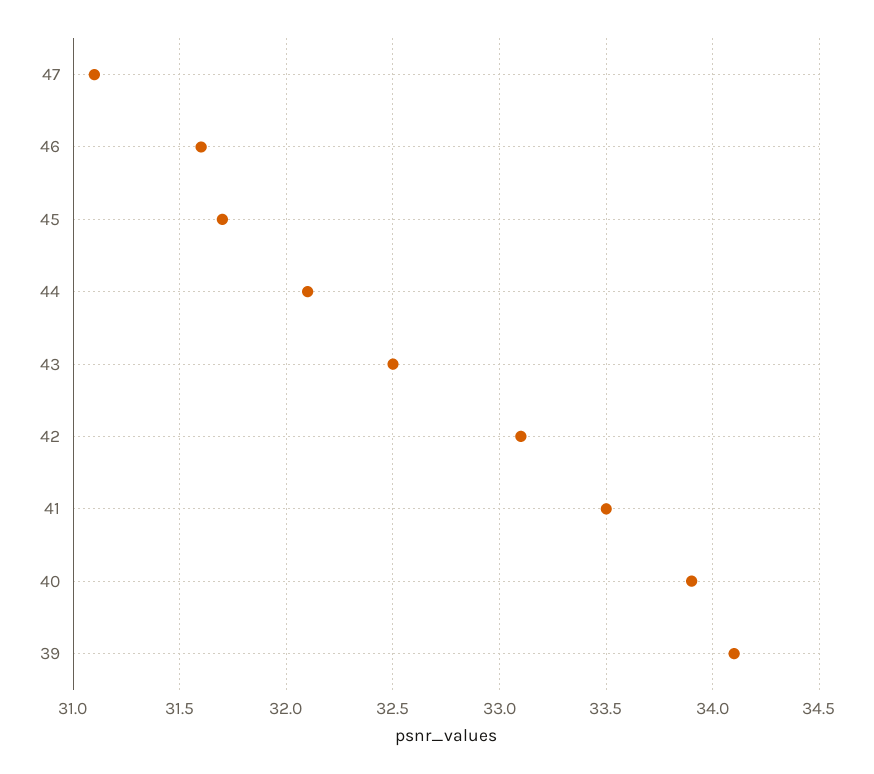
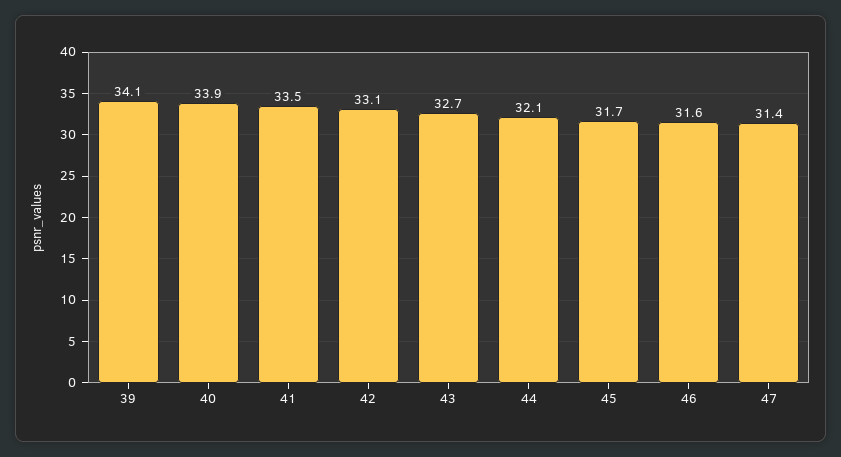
47: 31.1 -> 31.4
43: 32.5 -> 32.7

